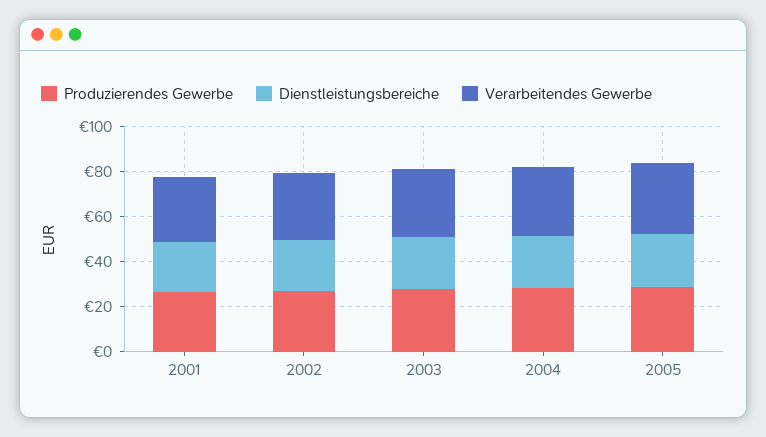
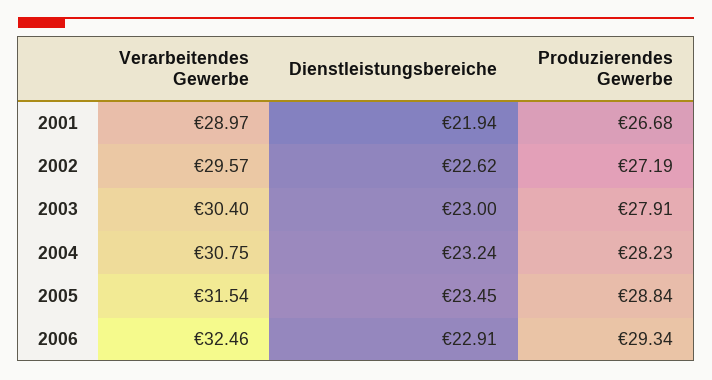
Verarbeitendes Gewerbe, 2006: none -> 32.46
Dienstleistungsbereiche, 2006: none -> 22.91
Produzierendes Gewerbe, 2006: none -> 29.34

